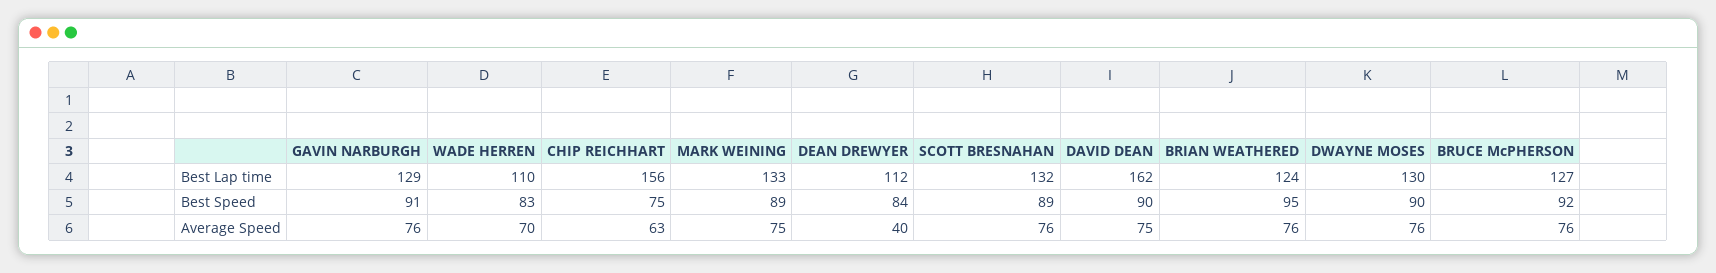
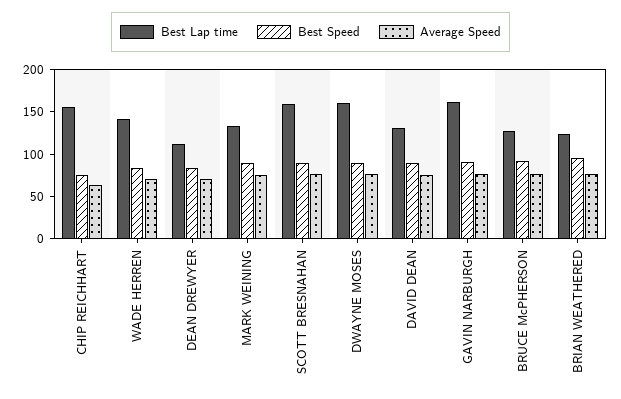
Best Lap time, GAVIN NARBURGH: 129 -> 160
Best Lap time, WADE HERREN: 110 -> 140
Best Lap time, SCOTT BRESNAHAN: 132 -> 160
Best Lap time, DAVID DEAN: 162 -> 130
Best Lap time, DWAYNE MOSES: 130 -> 160
Average Speed, DEAN DREWYER: 40 -> 70

